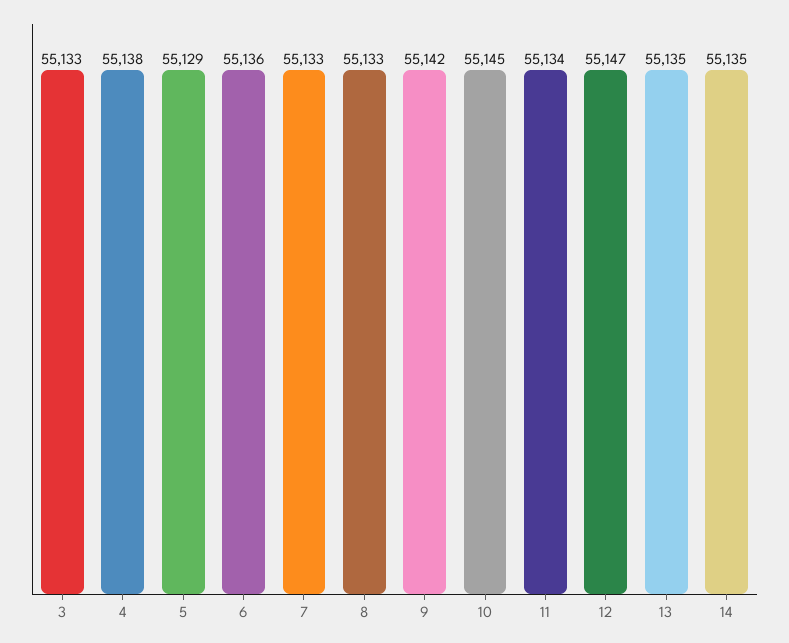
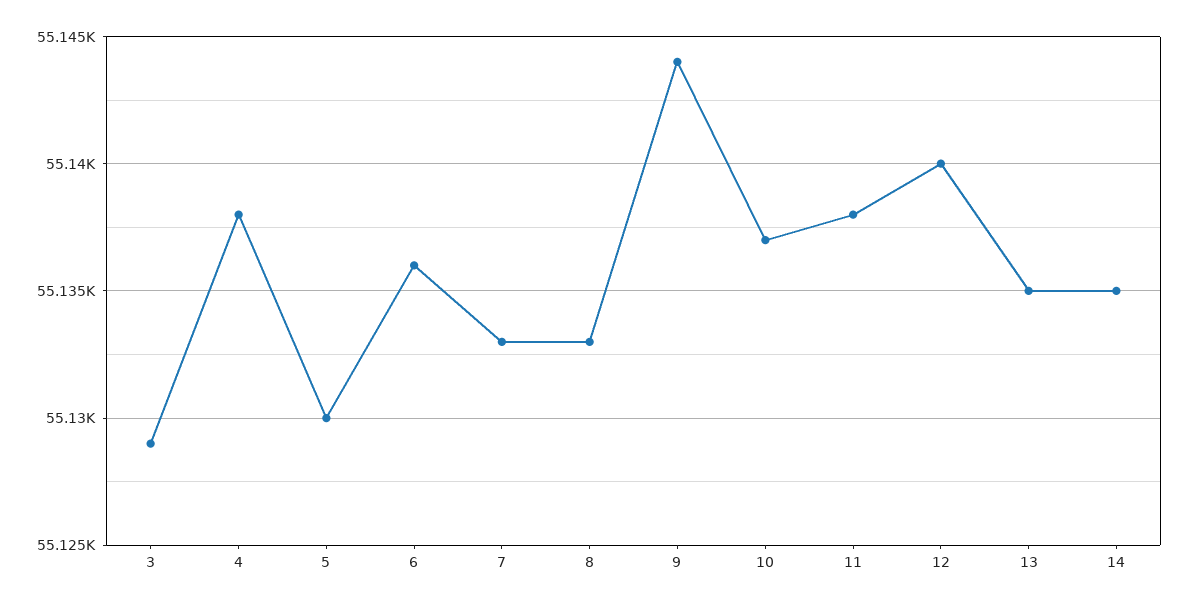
3: 55133 -> 55129
5: 55129 -> 55130
9: 55142 -> 55144
10: 55145 -> 55137
11: 55134 -> 55138
12: 55147 -> 55140

